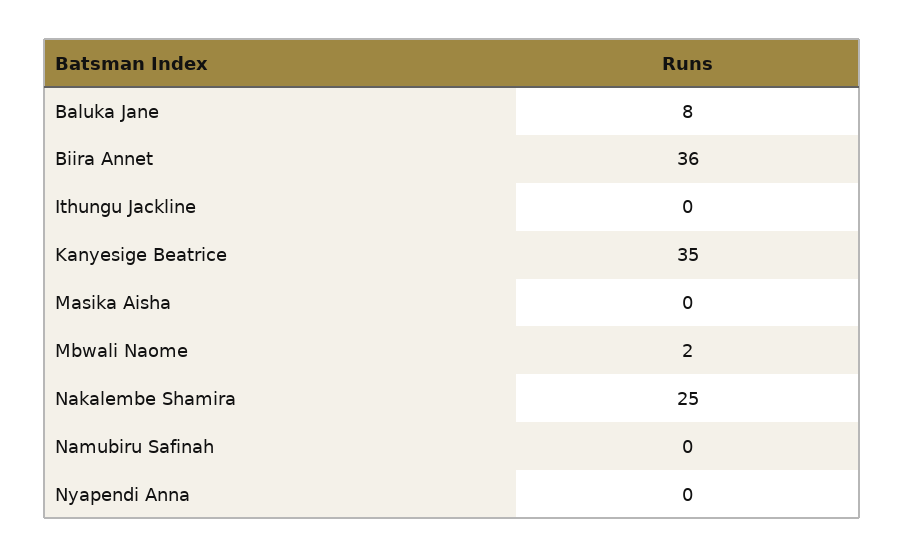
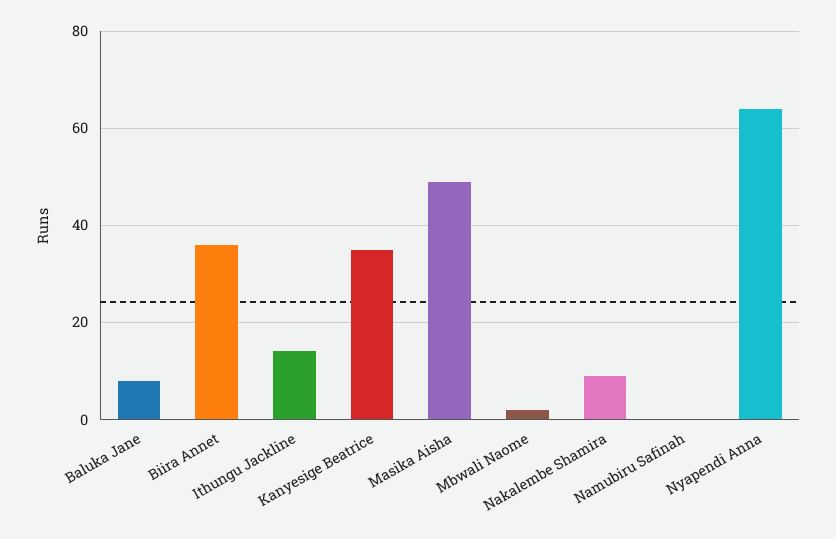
Ithungu Jackline: 0 -> 15
Masika Aisha: 0 -> 50
Nakalembe Shamira: 25 -> 10
Nyapendi Anna: 0 -> 65

